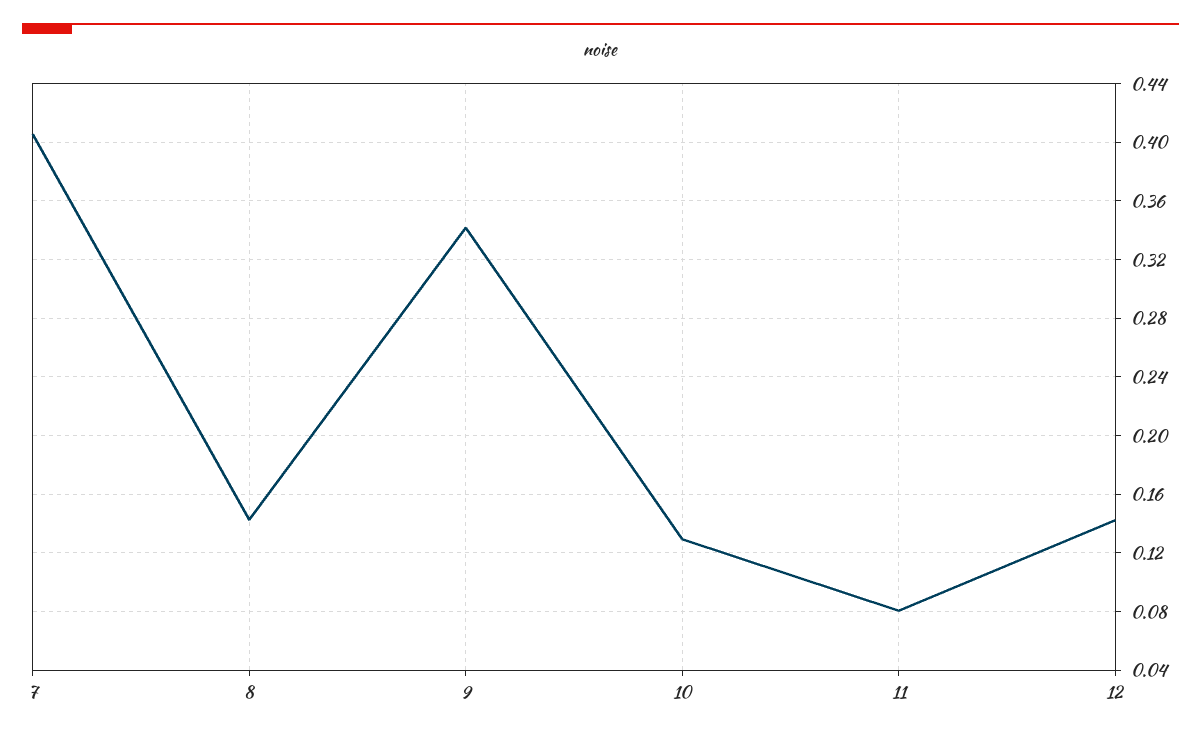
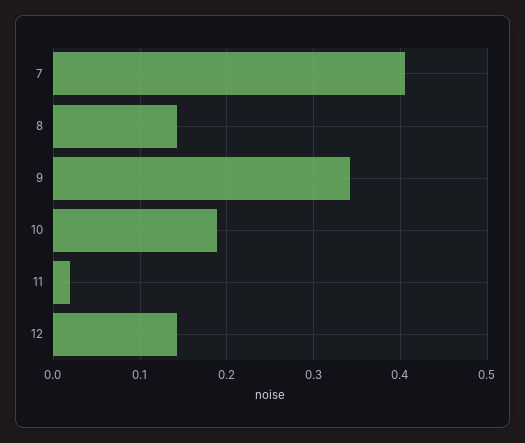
10: 0.13 -> 0.19
11: 0.08 -> 0.02

